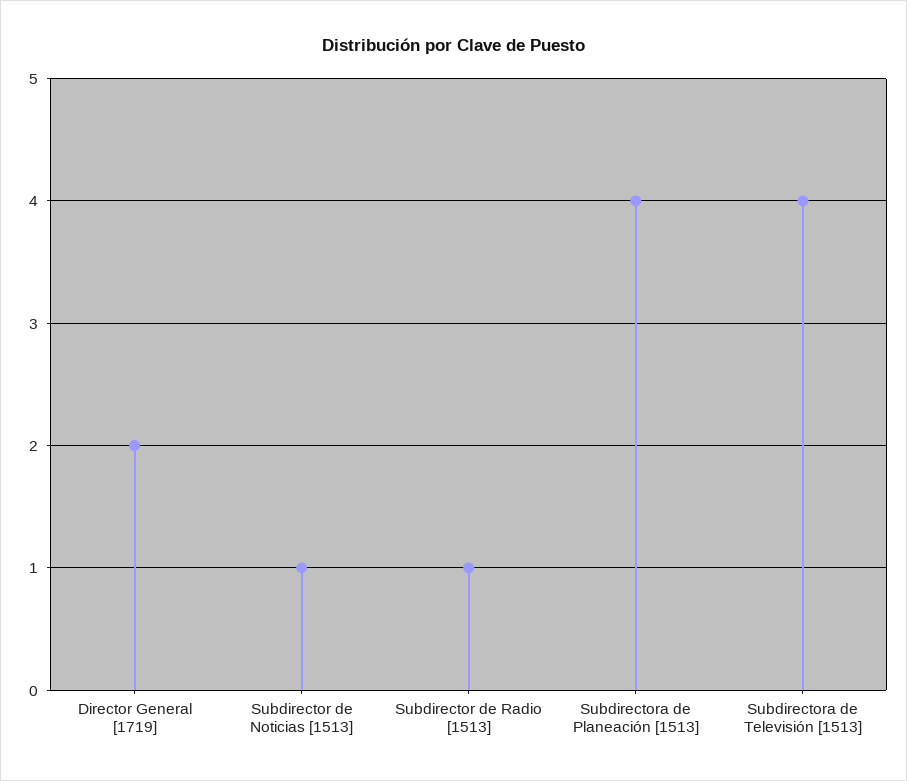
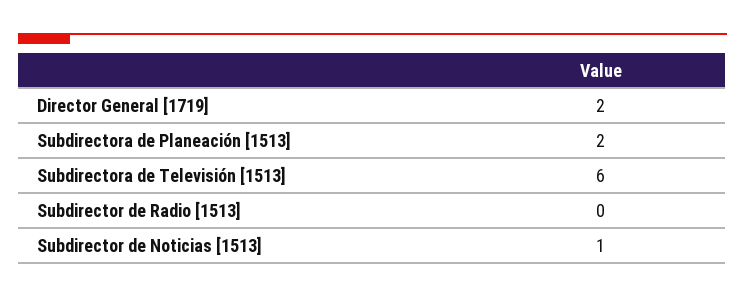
Subdirector de Radio [1513]: 1 -> 0
Subdirectora de Planeación [1513]: 4 -> 2
Subdirectora de Televisión [1513]: 4 -> 6

